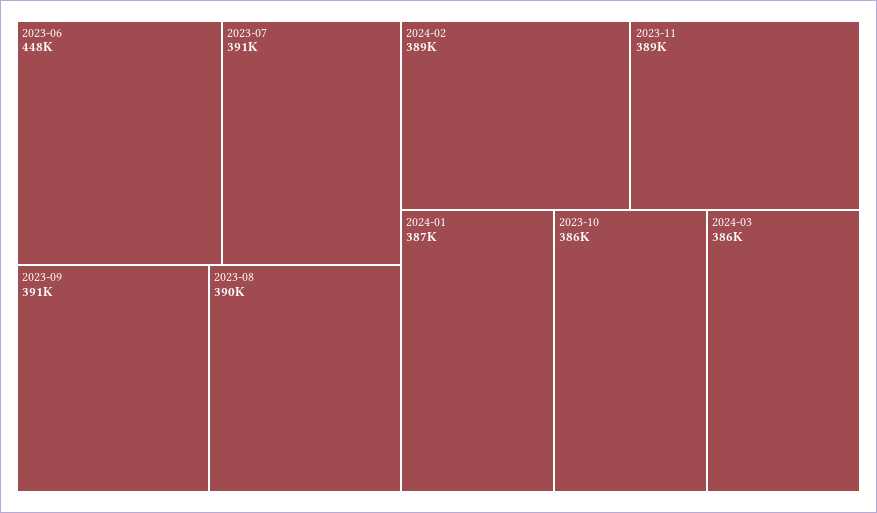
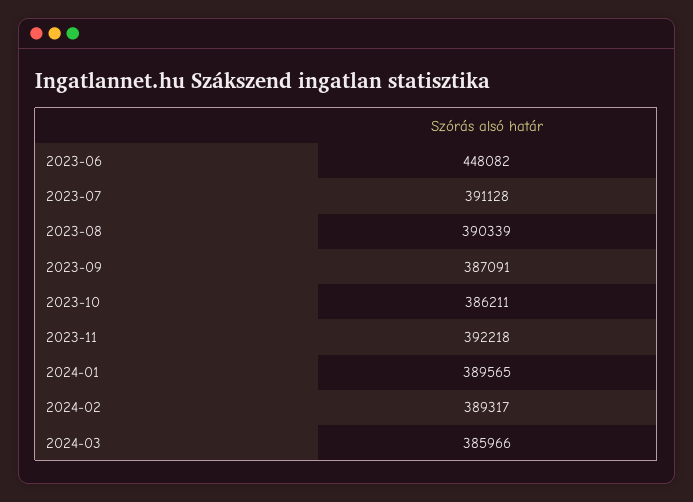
2023-09: 391000 -> 387091
2023-11: 389000 -> 392218
2024-01: 387000 -> 389565

